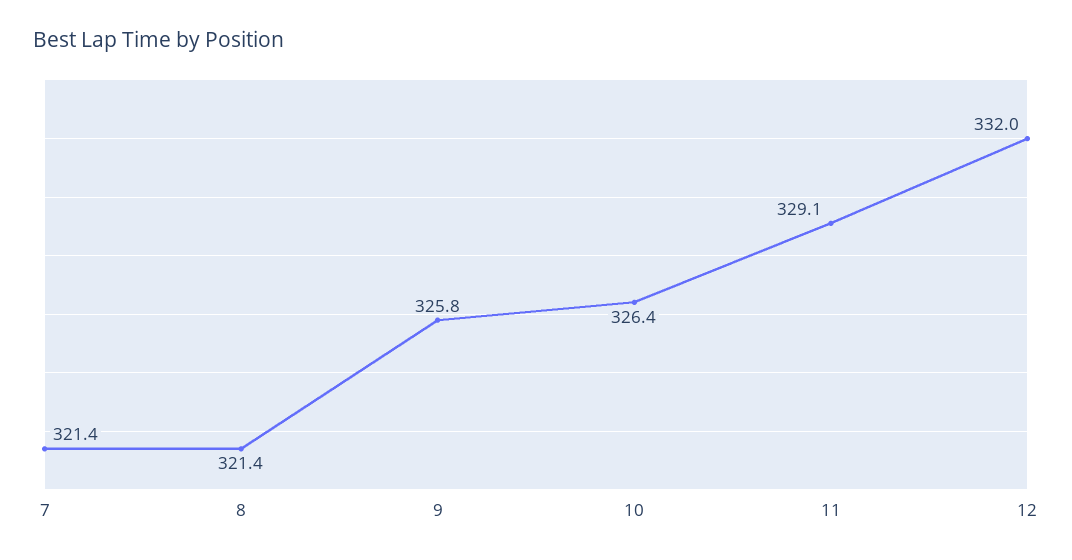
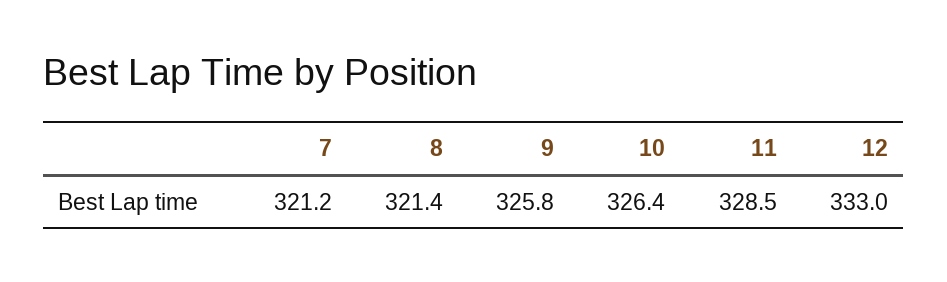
7: 321.4 -> 321.2
11: 329.1 -> 328.5
12: 332 -> 333

